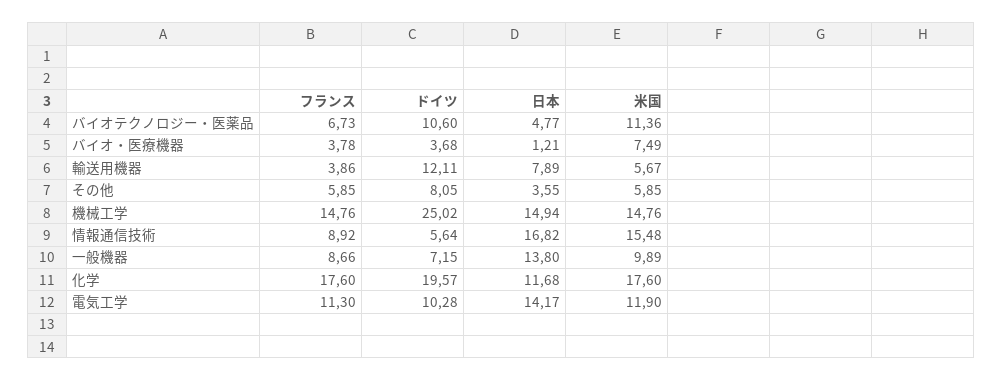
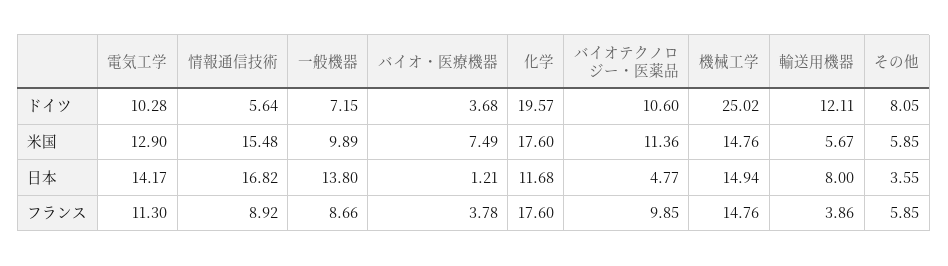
フランス, バイオテクノロジー・医薬品: 6.73 -> 9.85
日本, 輸送用機器: 7.89 -> 8
米国, 電気工学: 11.9 -> 12.9

